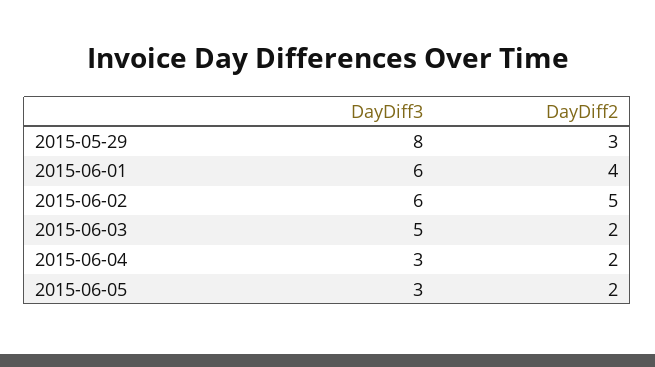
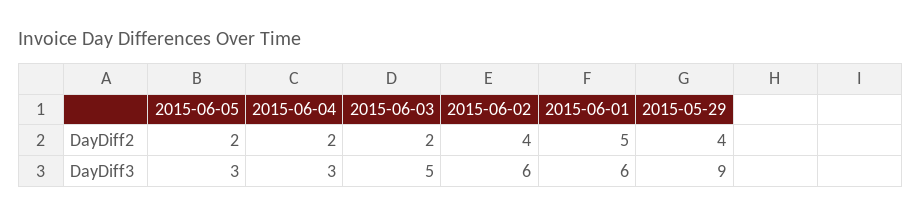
DayDiff3, 2015-05-29: 8 -> 9
DayDiff2, 2015-05-29: 3 -> 4
DayDiff2, 2015-06-01: 4 -> 5
DayDiff2, 2015-06-02: 5 -> 4

